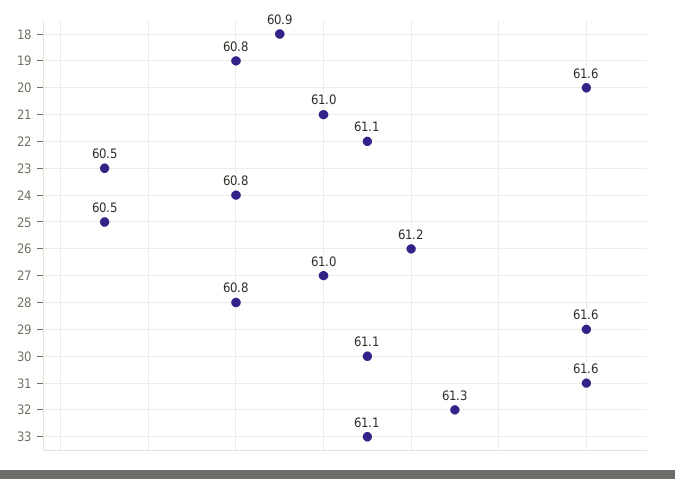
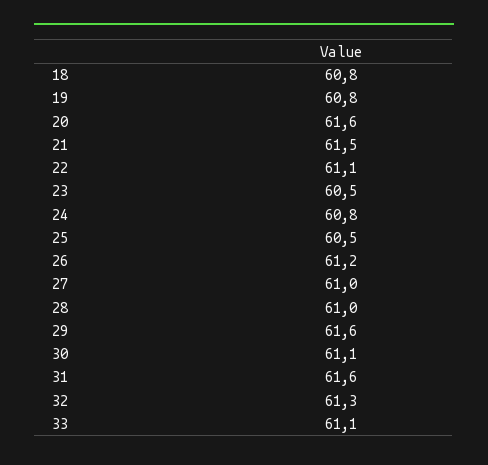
18: 60.9 -> 60.8
21: 61 -> 61.5
28: 60.8 -> 61

